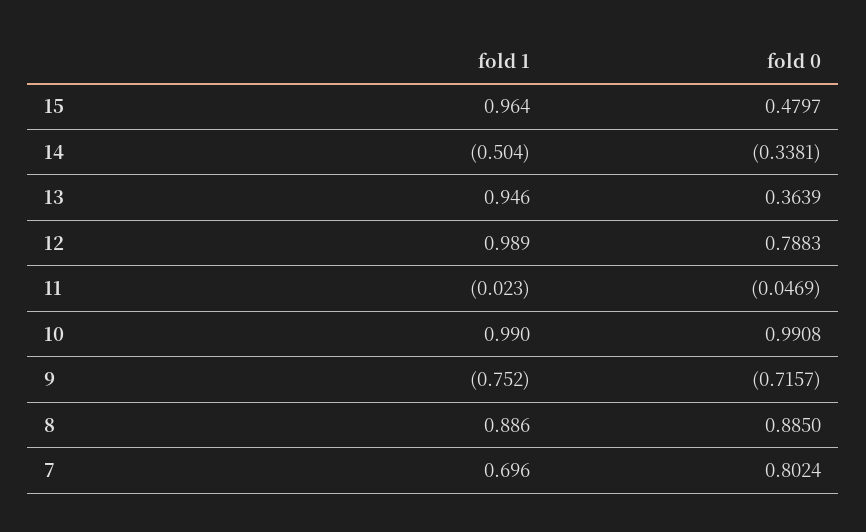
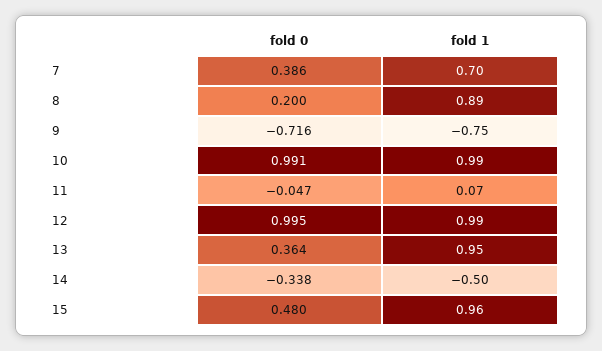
fold 0, 12: 0.7883 -> 0.995
fold 1, 11: -0.023 -> 0.07
fold 0, 8: 0.885 -> 0.2
fold 0, 7: 0.8024 -> 0.386

